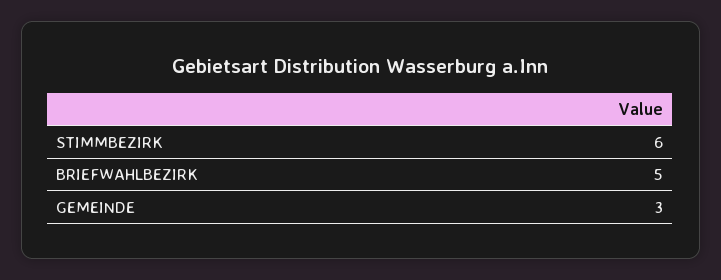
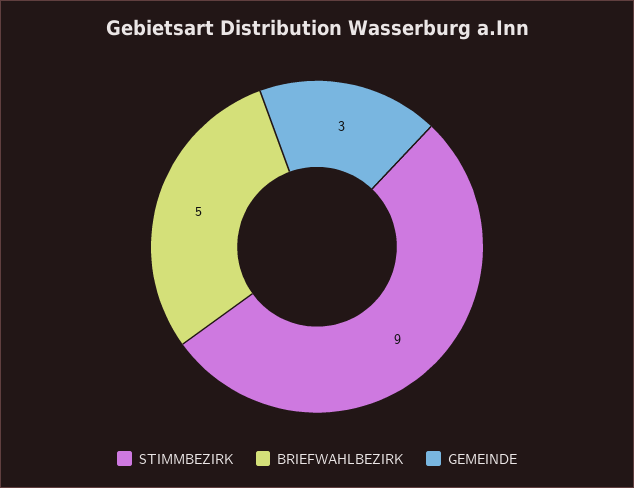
STIMMBEZIRK: 6 -> 9

